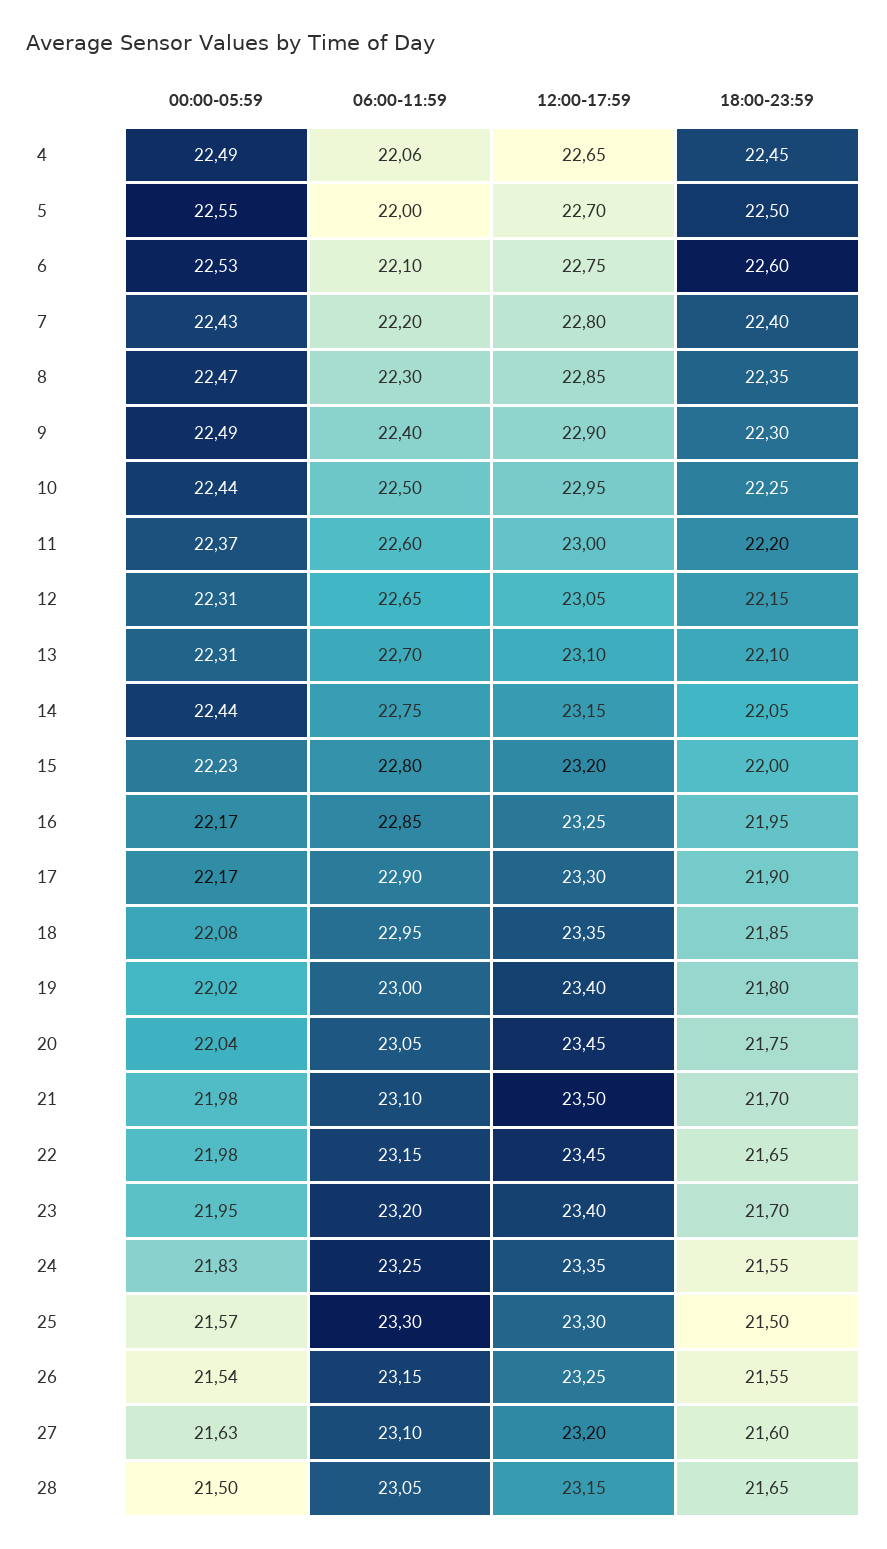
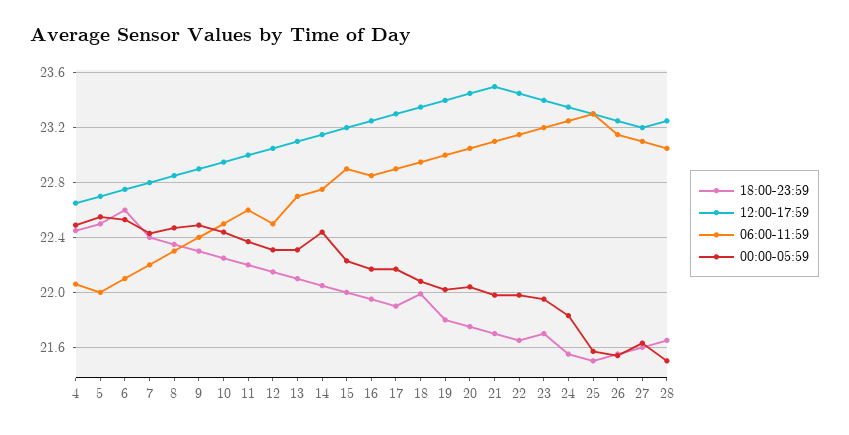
06:00-11:59, 12: 22.65 -> 22.5
06:00-11:59, 15: 22.8 -> 22.9
18:00-23:59, 18: 21.85 -> 22
12:00-17:59, 28: 23.15 -> 23.25

